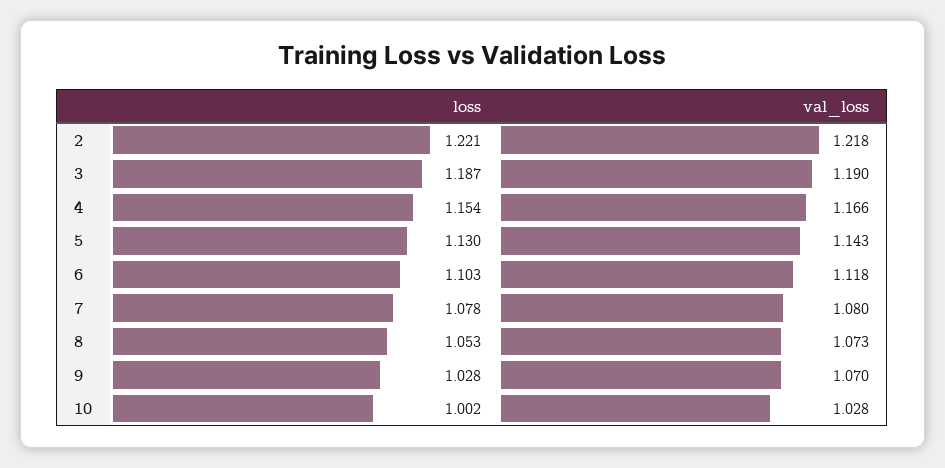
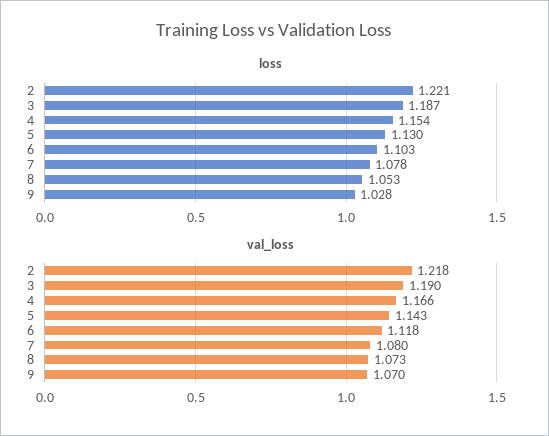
loss, 10: 1.002 -> none
val_loss, 10: 1.028 -> none

